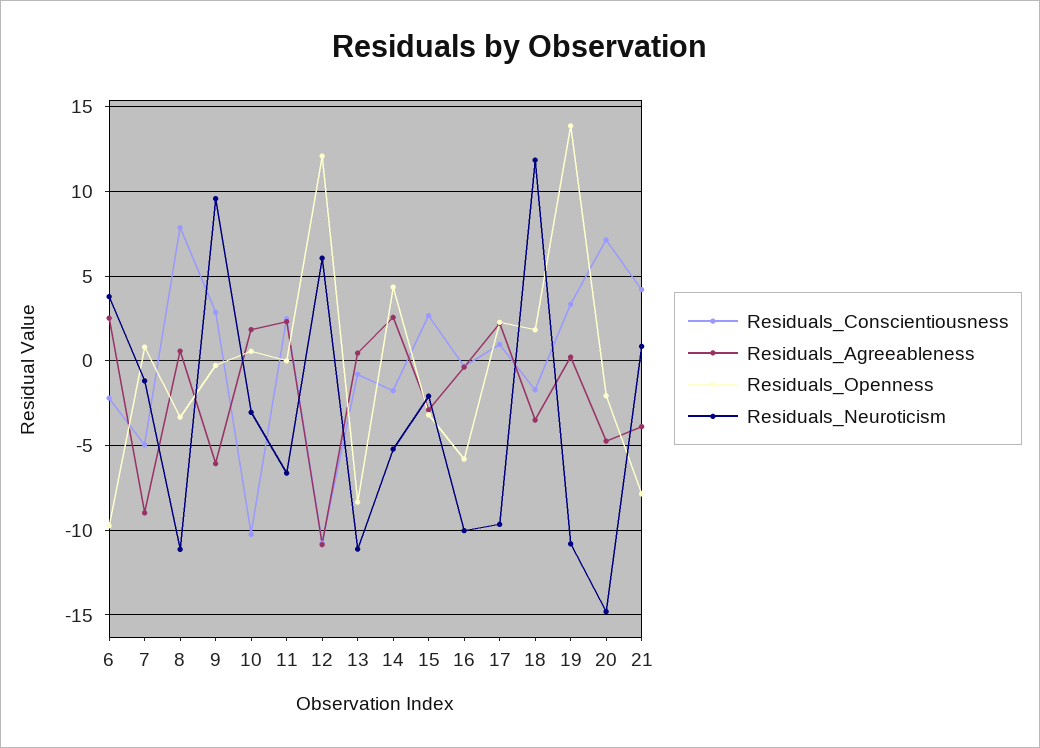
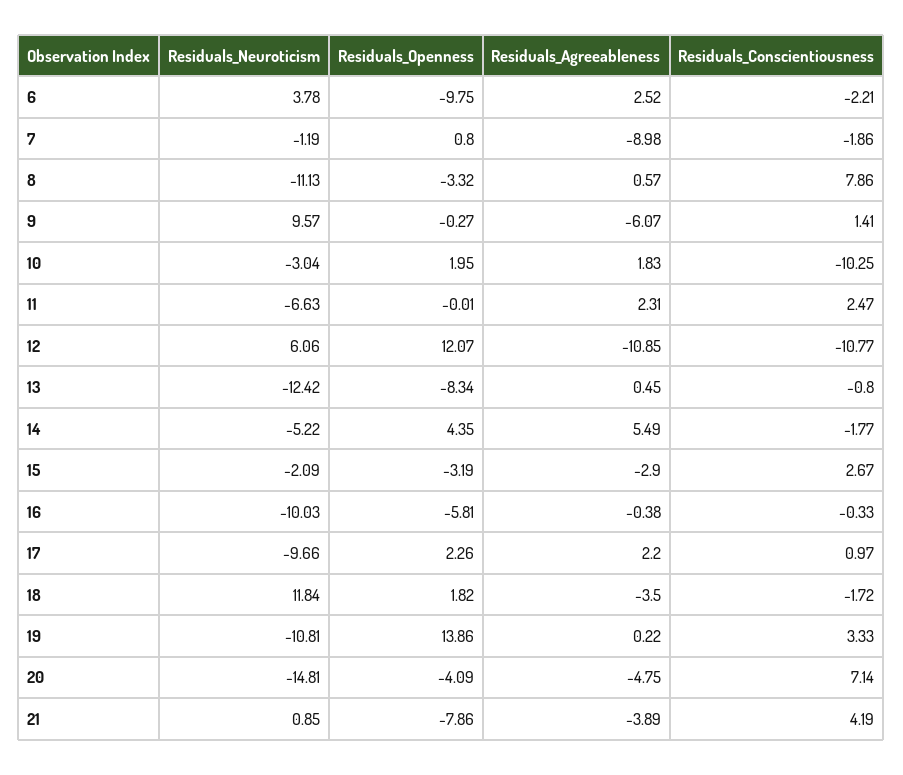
Residuals_Conscientiousness, 7: -5 -> -1.86
Residuals_Conscientiousness, 9: 3 -> 1.41
Residuals_Openness, 10: 0.5 -> 1.95
Residuals_Neuroticism, 13: -11 -> -12.42
Residuals_Agreeableness, 14: 2.5 -> 5.49
Residuals_Openness, 20: -2 -> -4.09

